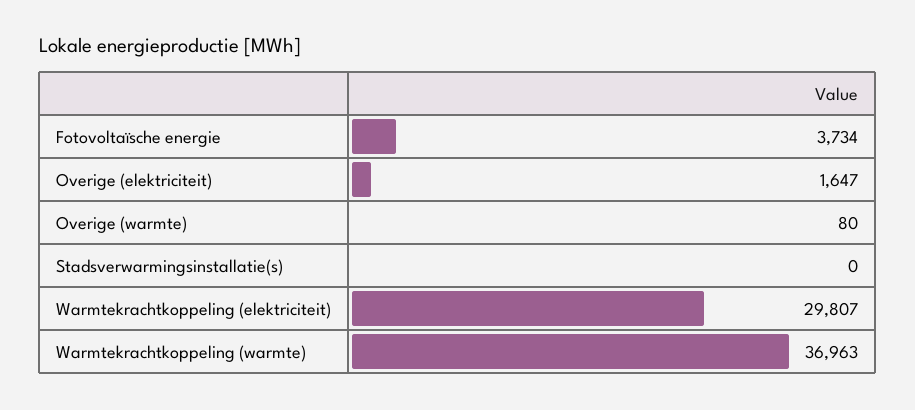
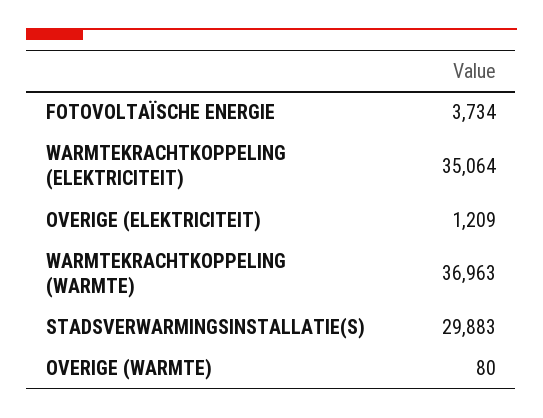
Overige (elektriciteit): 1647 -> 1209
Stadsverwarmingsinstallatie(s): 0 -> 29883
Warmtekrachtkoppeling (elektriciteit): 29807 -> 35064

